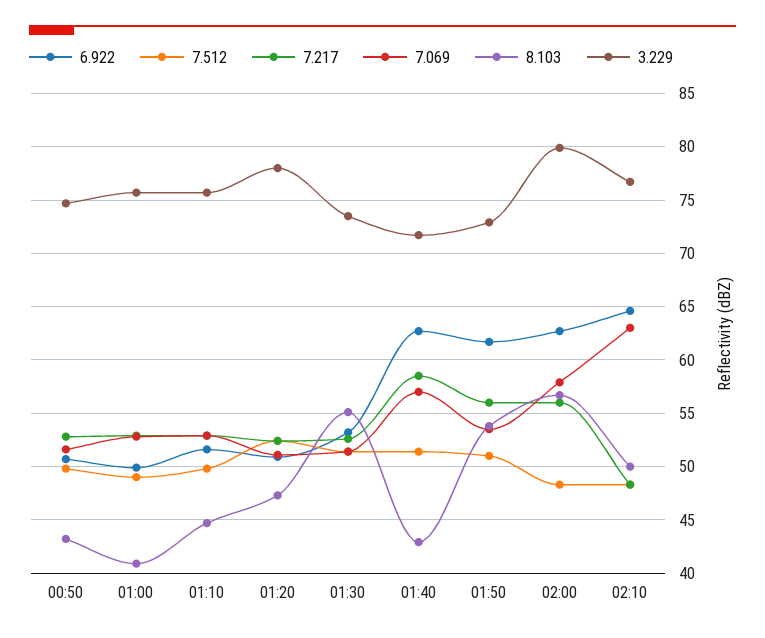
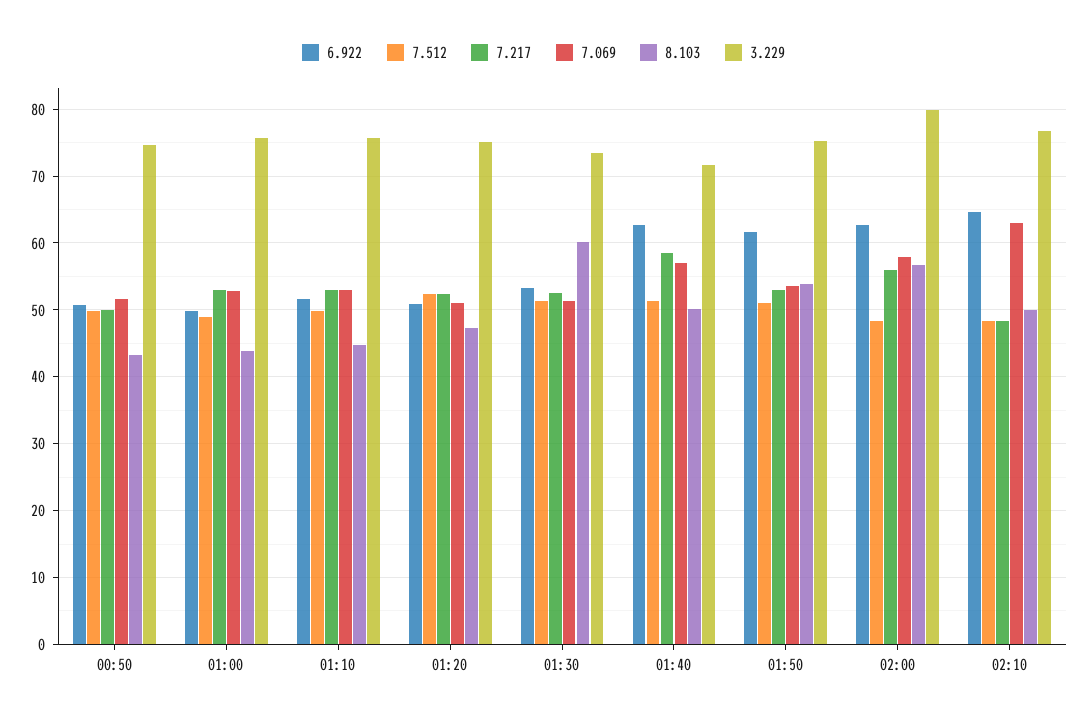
7.217, 00:50: 53 -> 50
8.103, 01:00: 41 -> 44
3.229, 01:20: 78 -> 75
8.103, 01:30: 55 -> 60
8.103, 01:40: 43 -> 50
7.217, 01:50: 56 -> 53
3.229, 01:50: 73 -> 75

